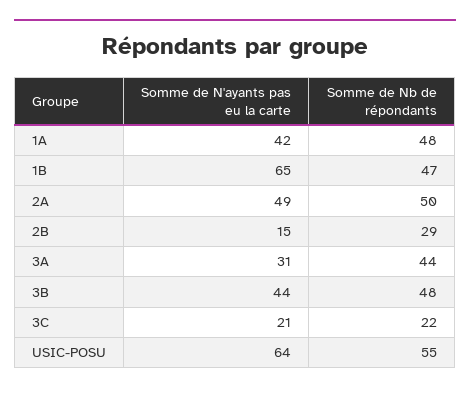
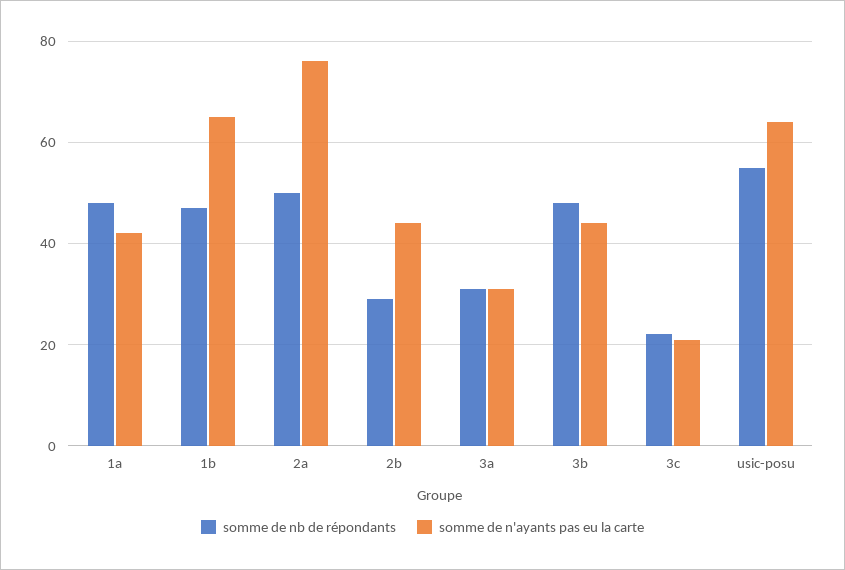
Somme de N'ayants pas eu la carte, 2A: 49 -> 75
Somme de N'ayants pas eu la carte, 2B: 15 -> 45
Somme de Nb de répondants, 3A: 44 -> 30

